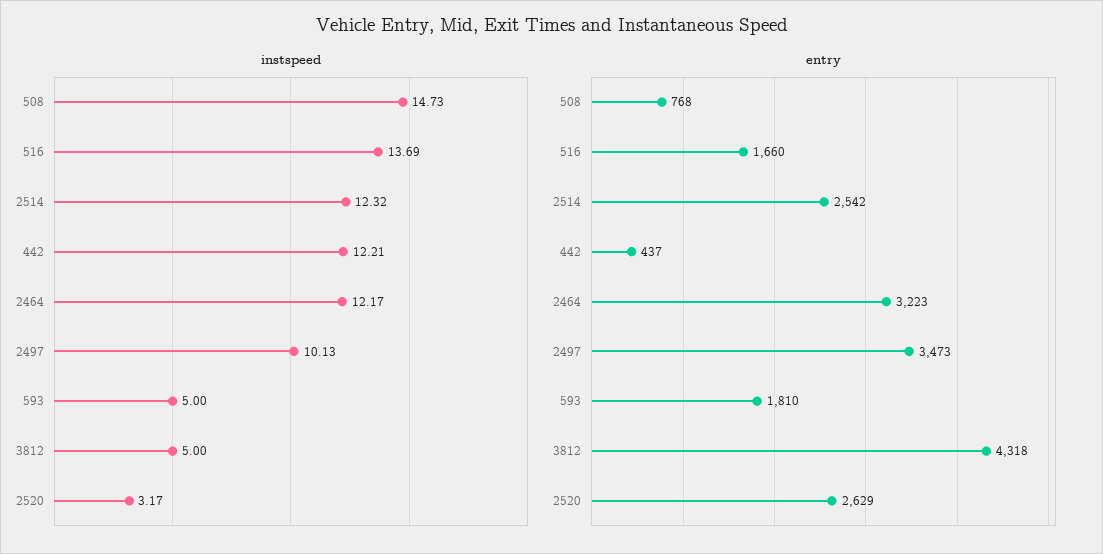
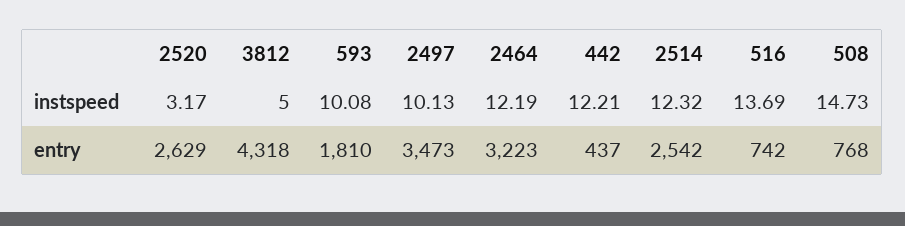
instspeed, 2464: 12.17 -> 12.19
instspeed, 593: 5 -> 10.08
entry, 516: 1660 -> 742

